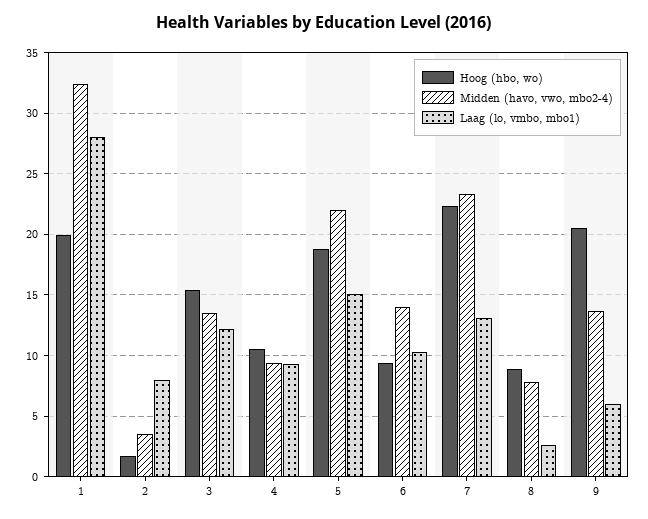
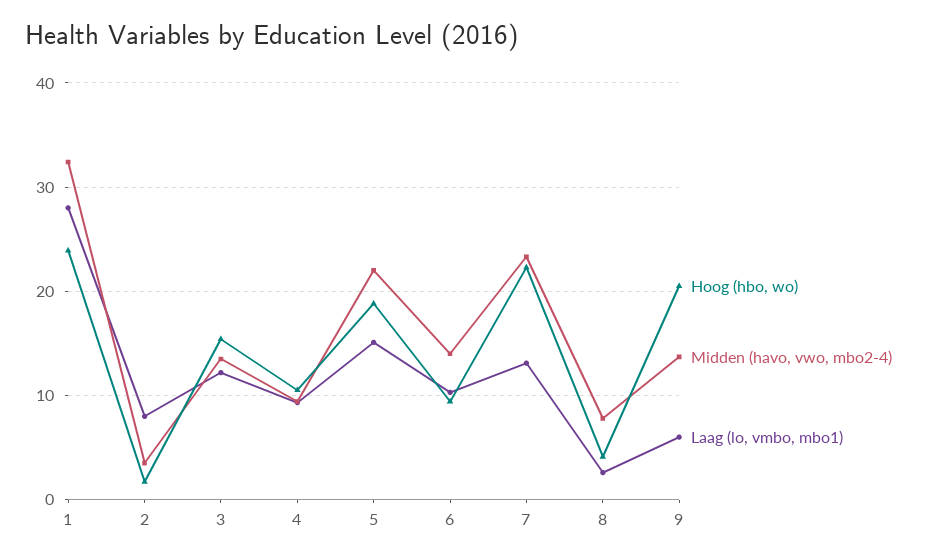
Hoog (hbo, wo), 1: 20 -> 24
Hoog (hbo, wo), 8: 9 -> 4

